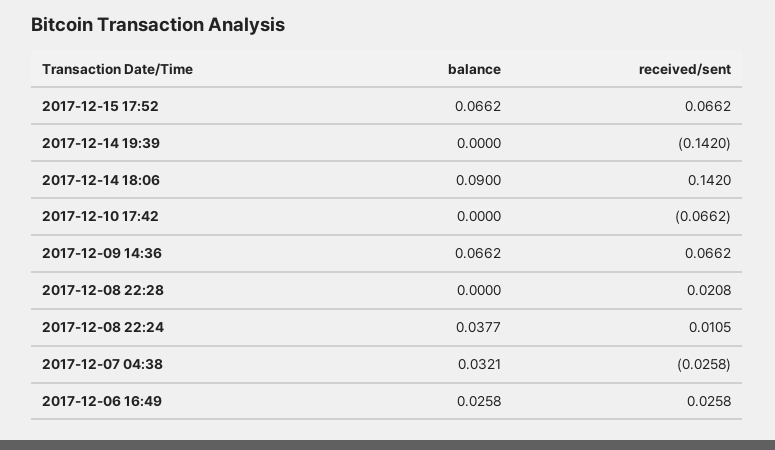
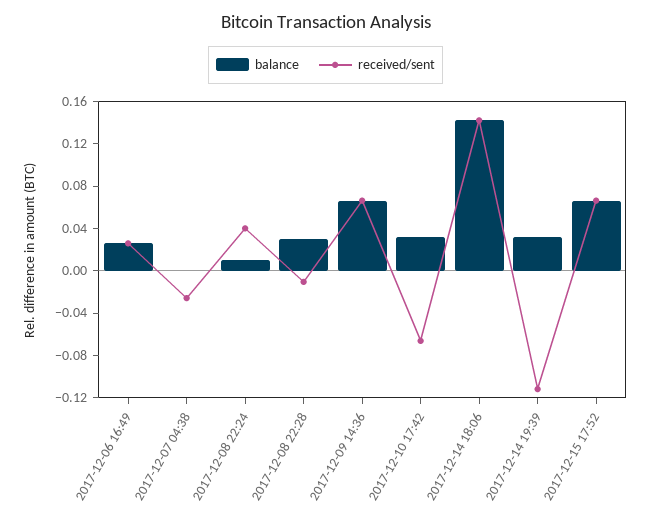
balance, 2017-12-14 19:39: 0 -> 0.03
received/sent, 2017-12-14 19:39: -0.142 -> -0.11
balance, 2017-12-14 18:06: 0.09 -> 0.14
balance, 2017-12-10 17:42: 0 -> 0.03
balance, 2017-12-08 22:28: 0 -> 0.03
received/sent, 2017-12-08 22:28: 0.0208 -> -0.01
balance, 2017-12-08 22:24: 0.0377 -> 0.01
received/sent, 2017-12-08 22:24: 0.0105 -> 0.04
balance, 2017-12-07 04:38: 0.0321 -> 0

